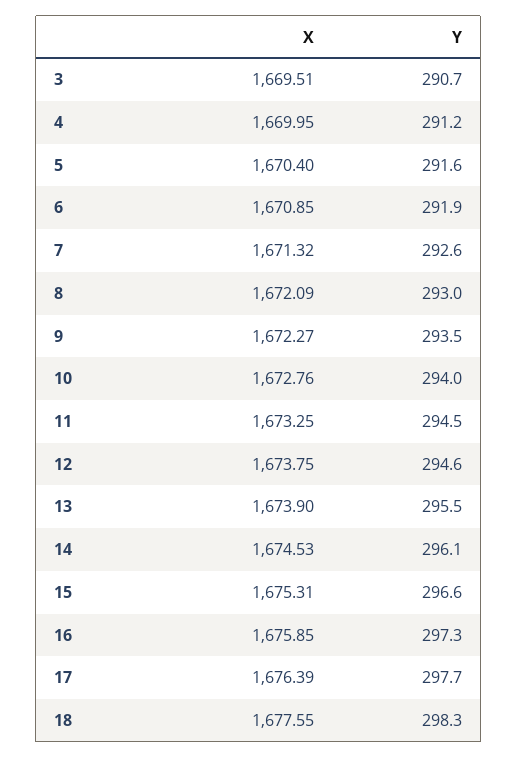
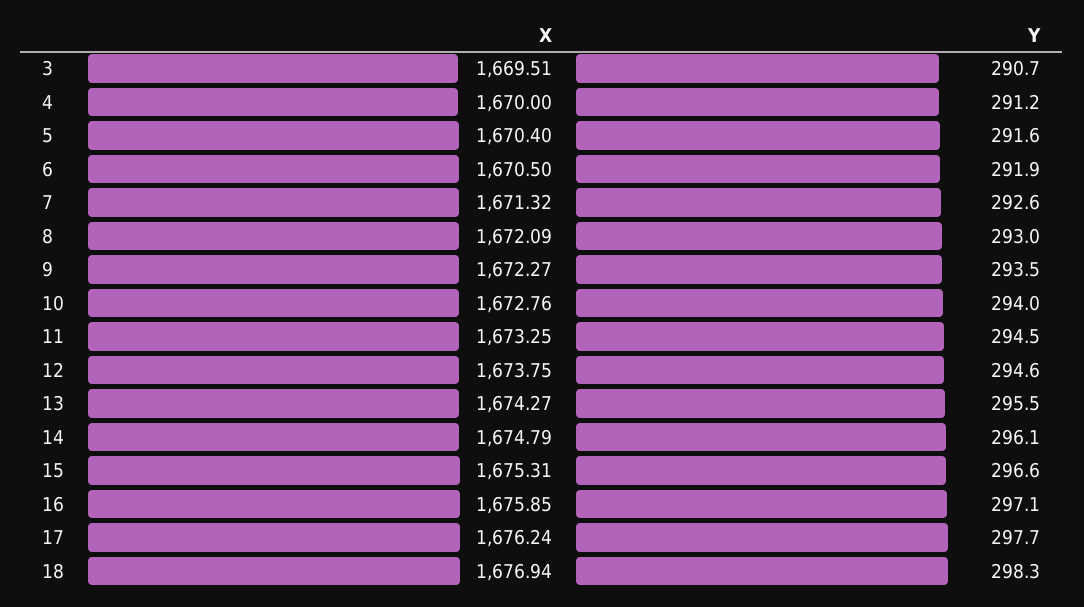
X, 4: 1669.95 -> 1670
X, 6: 1670.85 -> 1670.5
X, 13: 1673.9 -> 1674.27
X, 14: 1674.53 -> 1674.79
Y, 16: 297.3 -> 297.1
X, 17: 1676.39 -> 1676.24
X, 18: 1677.55 -> 1676.94

